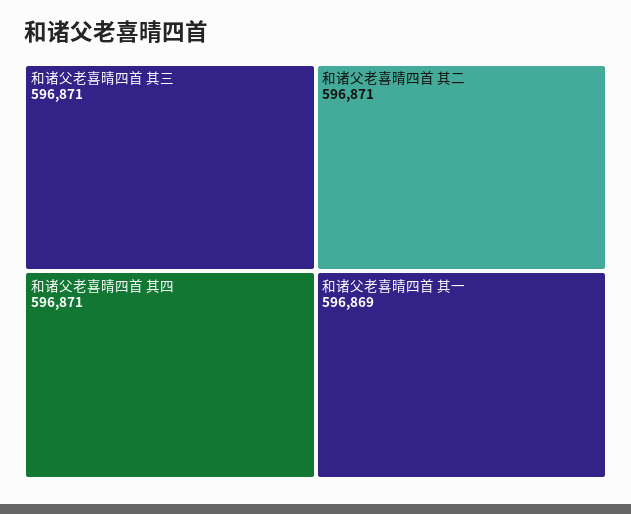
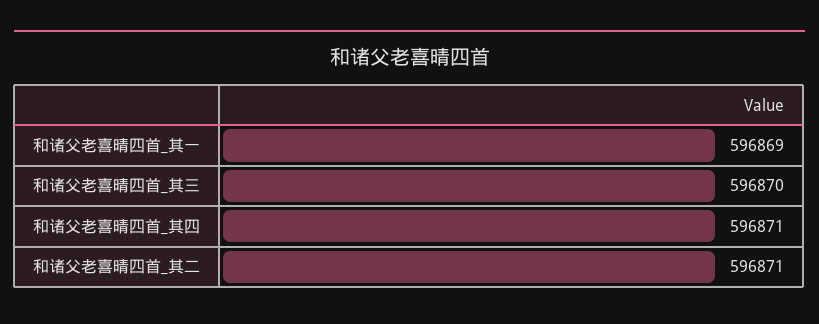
和诸父老喜晴四首 其三: 596871 -> 596870

